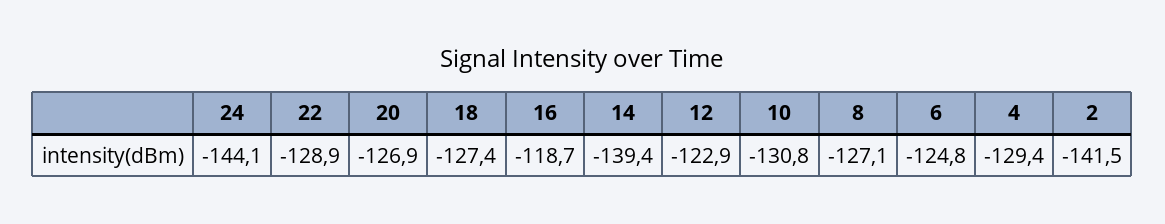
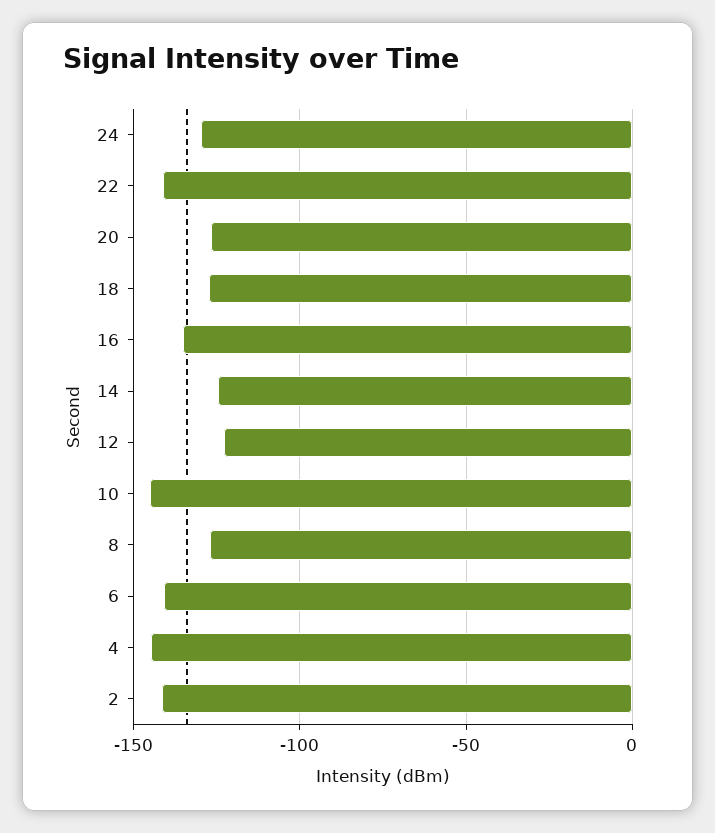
24: -144.1 -> -130
22: -128.9 -> -140
16: -118.7 -> -135
14: -139.4 -> -125
10: -130.8 -> -145
6: -124.8 -> -140
4: -129.4 -> -145

